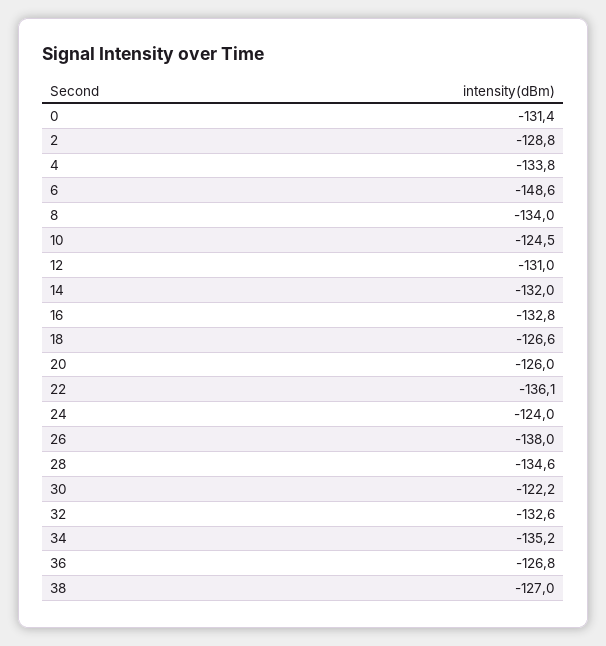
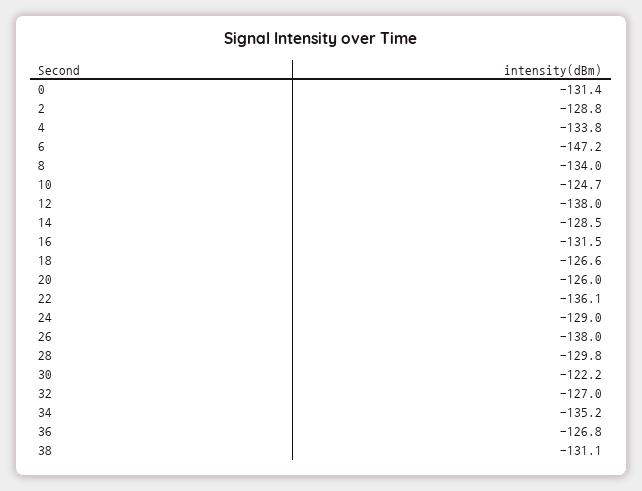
6: -148.6 -> -147.2
10: -124.5 -> -124.7
12: -131 -> -138
14: -132 -> -128.5
16: -132.8 -> -131.5
24: -124 -> -129
28: -134.6 -> -129.8
32: -132.6 -> -127
38: -127 -> -131.1

